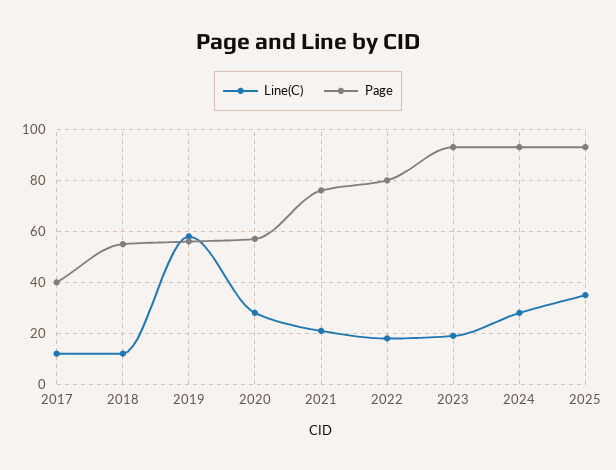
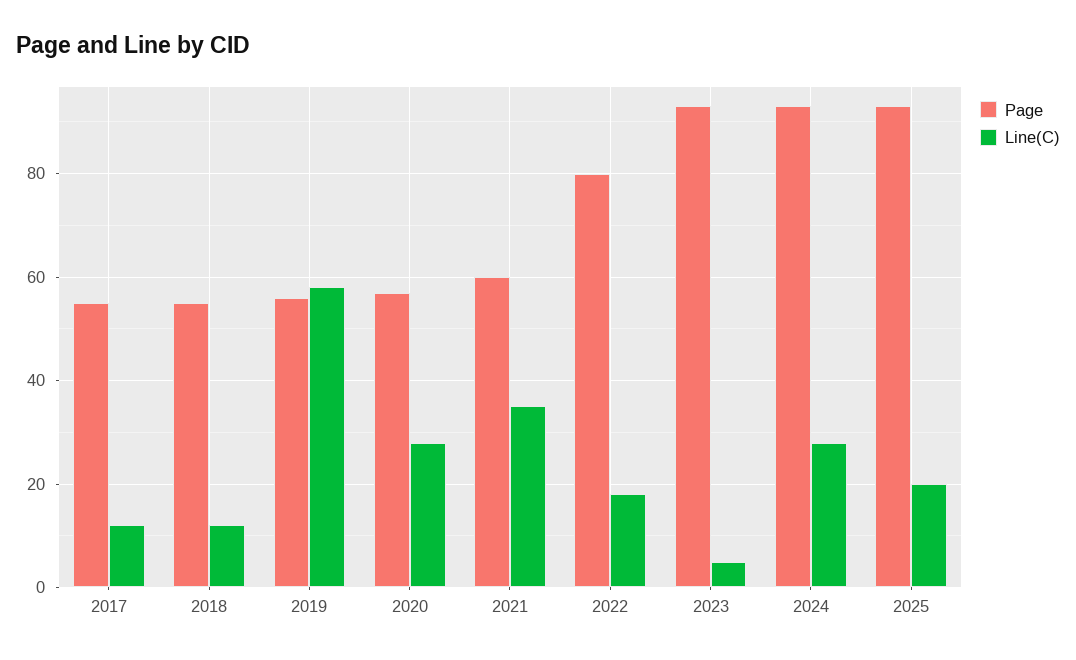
Page, 2017: 40 -> 55
Line(C), 2021: 20 -> 35
Page, 2021: 75 -> 60
Line(C), 2023: 20 -> 5
Line(C), 2025: 35 -> 20

